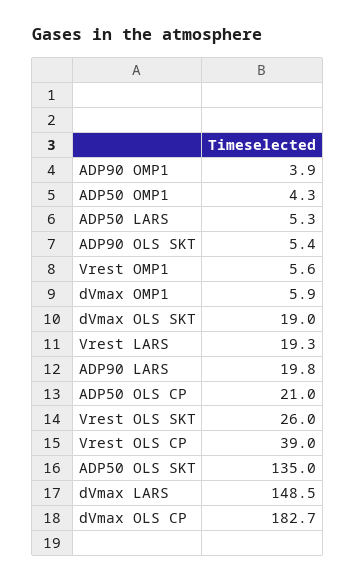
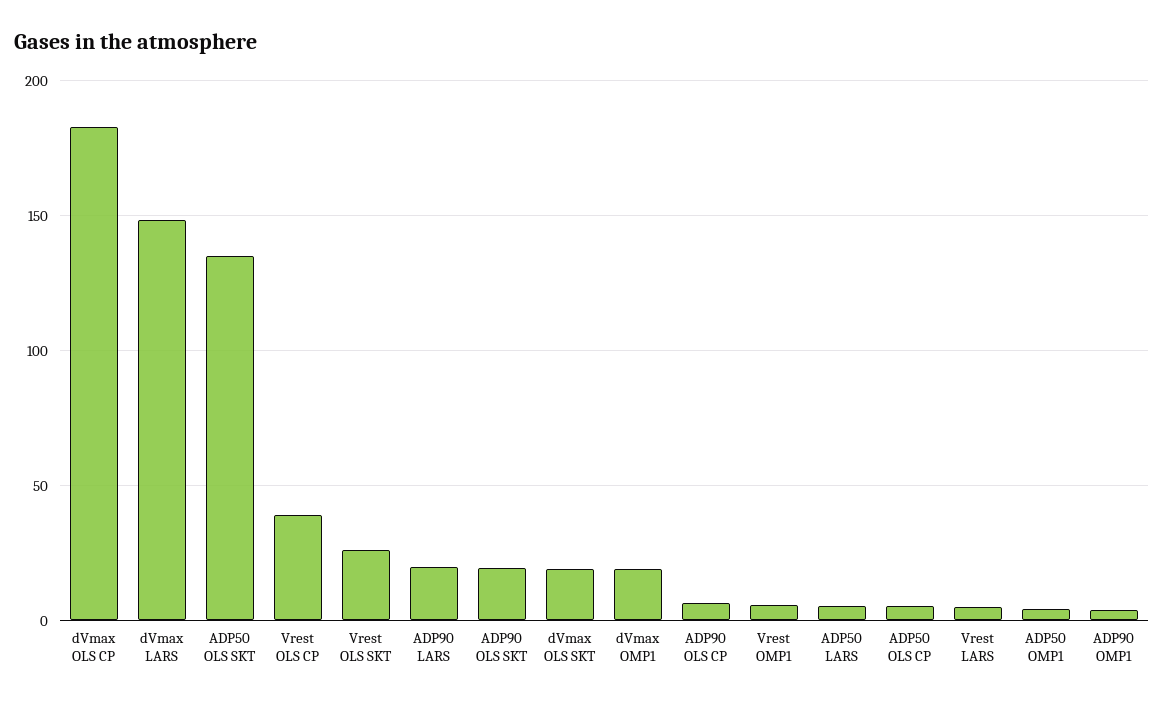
ADP90 OLS SKT: 5.4 -> 20
dVmax OMP1: 5.9 -> 20
Vrest LARS: 19.3 -> 5
ADP50 OLS CP: 21 -> 5
ADP90 OLS CP: none -> 5

